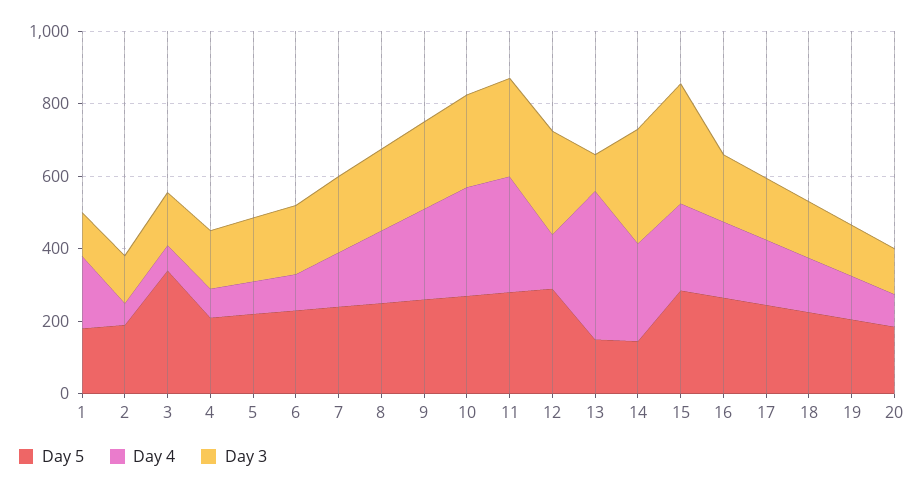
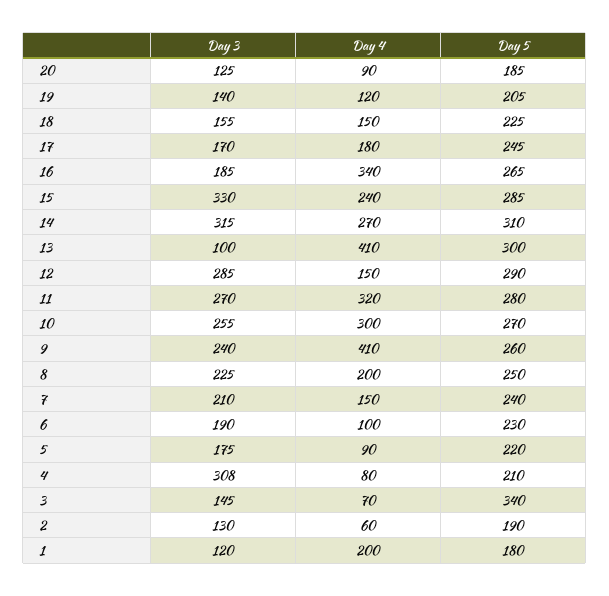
Day 3, 4: 150 -> 308
Day 4, 9: 250 -> 410
Day 5, 13: 150 -> 300
Day 5, 14: 150 -> 310
Day 4, 16: 200 -> 340

